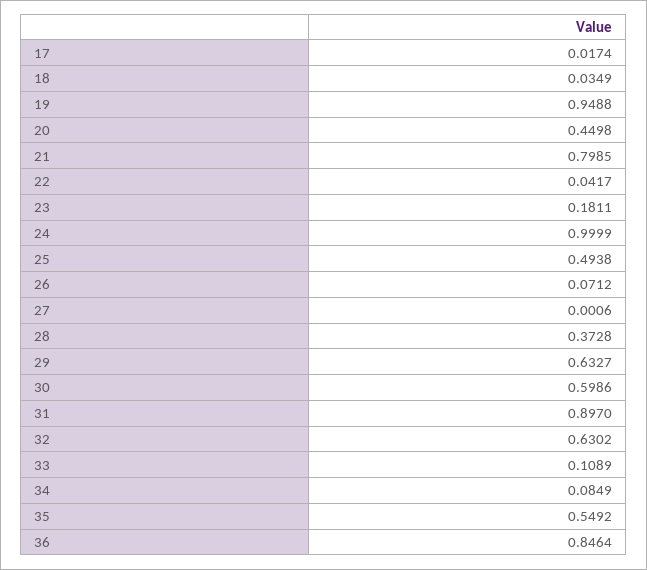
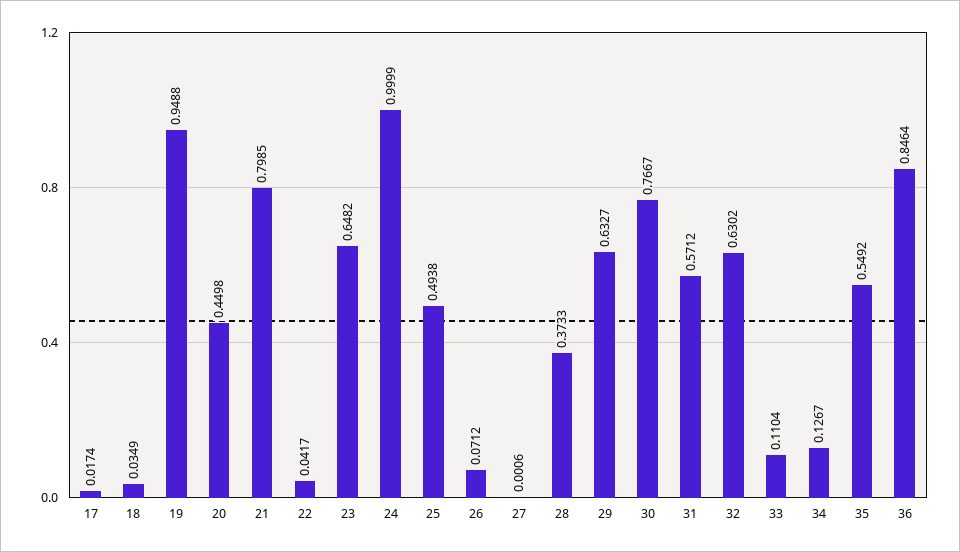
23: 0.1811 -> 0.6482
28: 0.3728 -> 0.3733
30: 0.5986 -> 0.7667
31: 0.897 -> 0.5712
33: 0.1089 -> 0.1104
34: 0.0849 -> 0.1267

